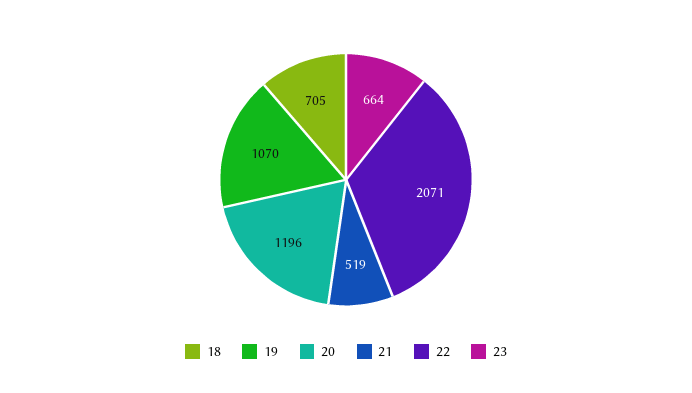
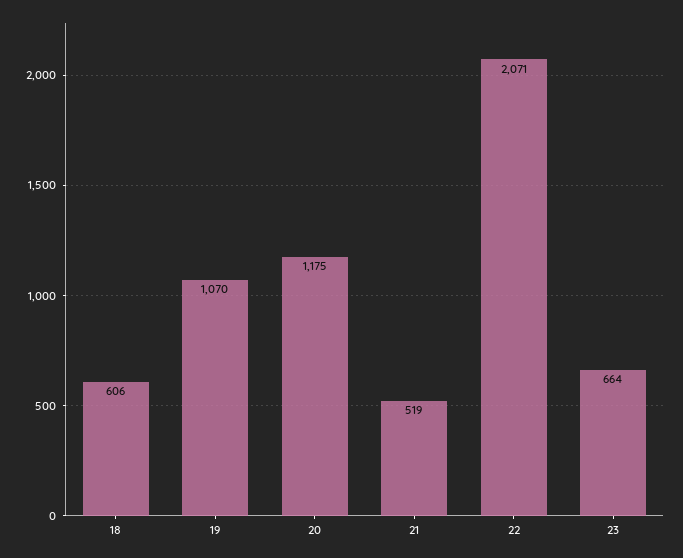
18: 705 -> 606
20: 1196 -> 1175

